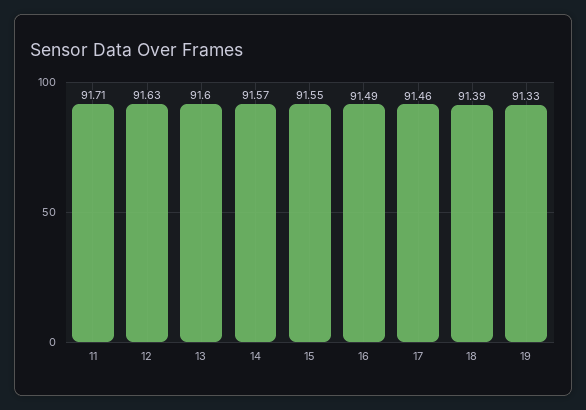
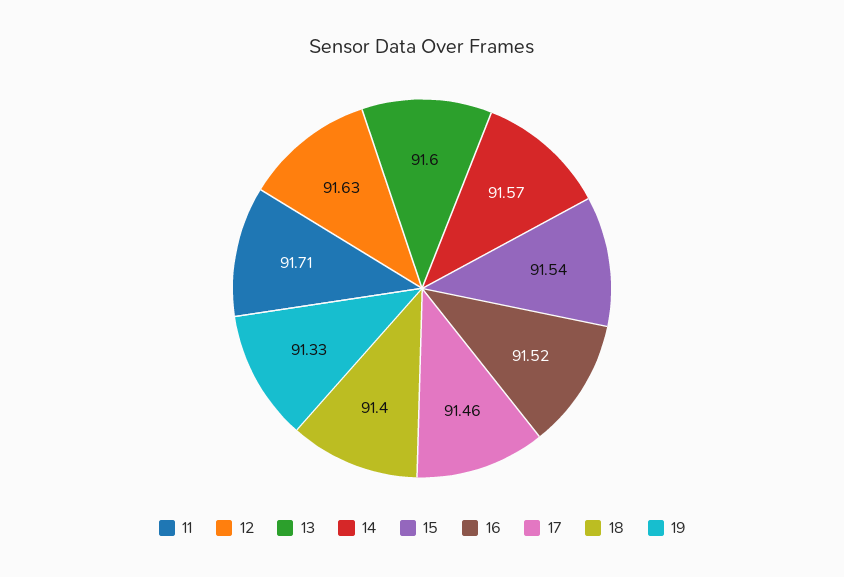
15: 91.55 -> 91.54
16: 91.49 -> 91.52
18: 91.39 -> 91.4

